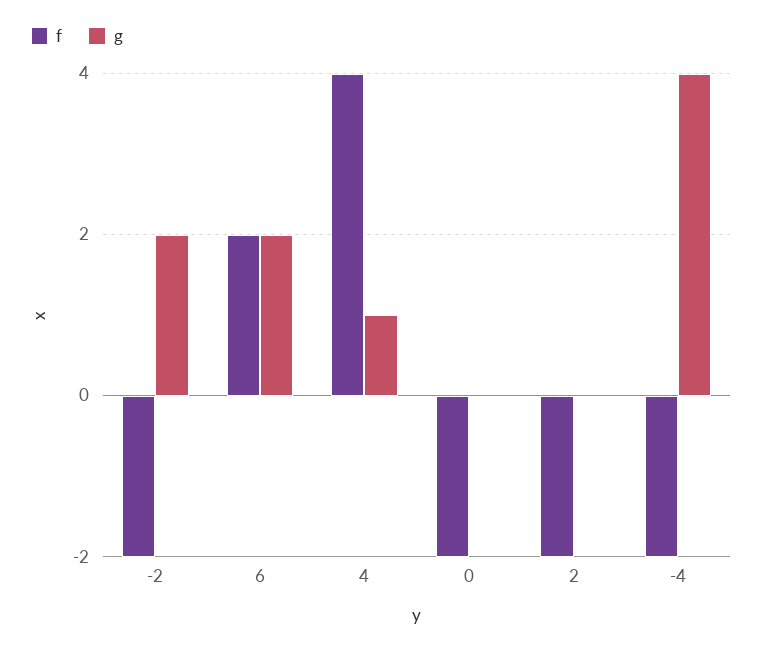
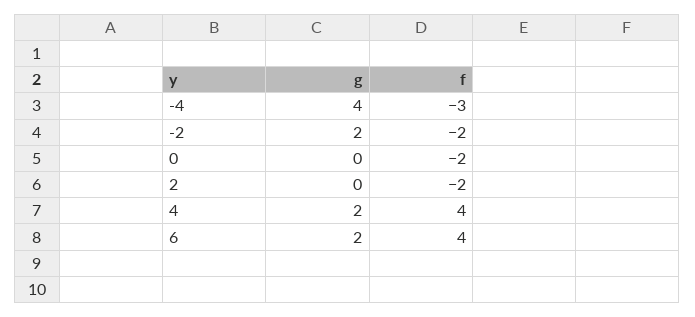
f, 6: 2 -> 4
g, 4: 1 -> 2
f, -4: -2 -> -3

